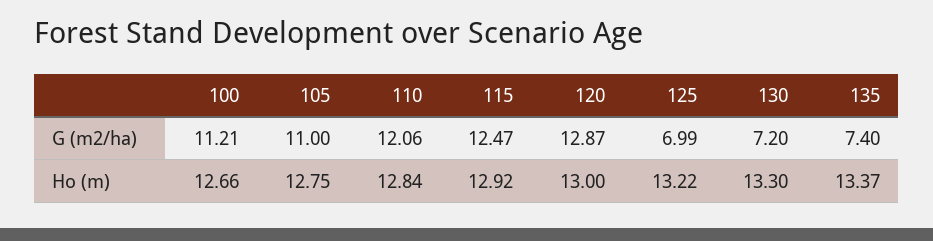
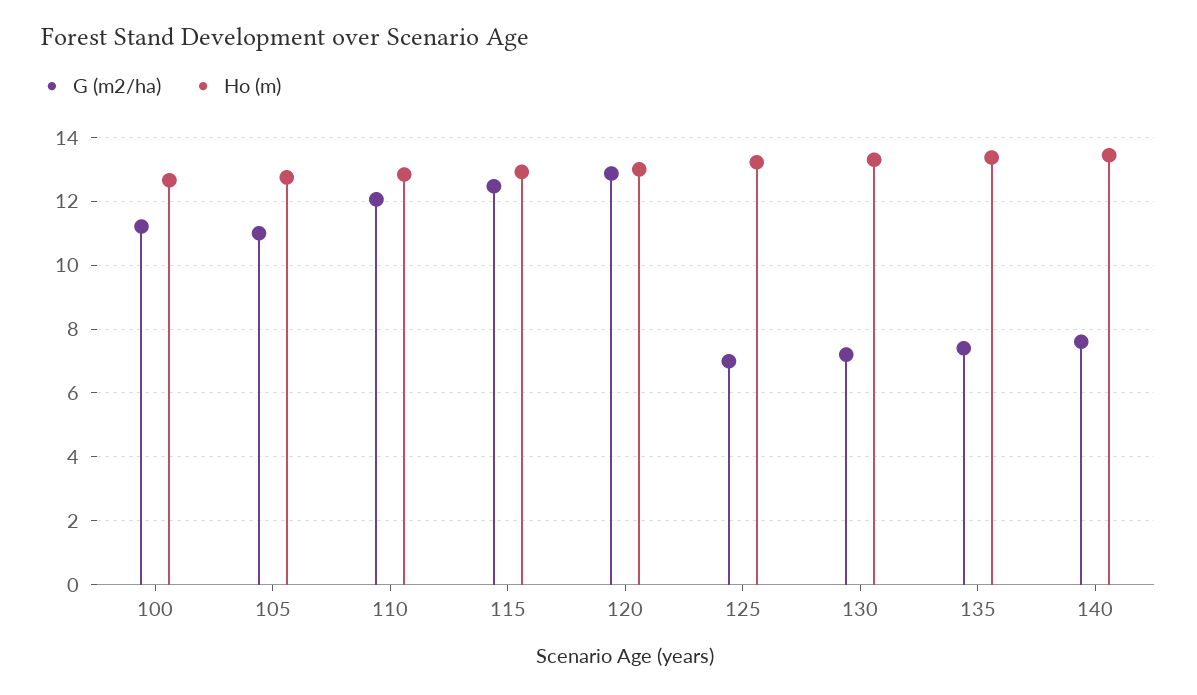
G (m2/ha), 140: none -> 7.6
Ho (m), 140: none -> 13.4

